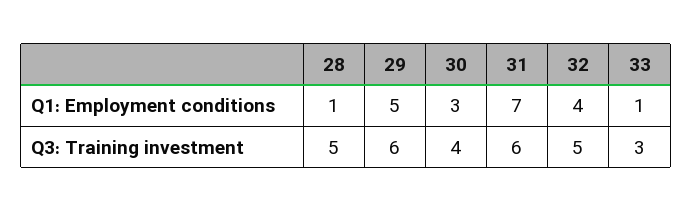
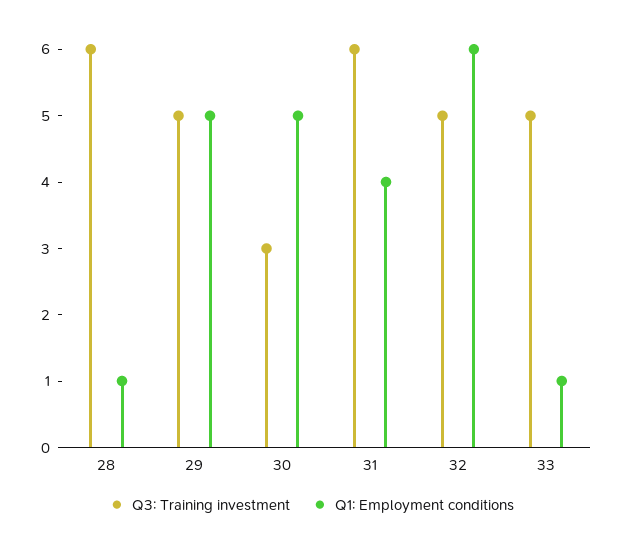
Q1: Employment conditions, 30: 3 -> 5
Q1: Employment conditions, 31: 7 -> 4
Q1: Employment conditions, 32: 4 -> 6
Q3: Training investment, 28: 5 -> 6
Q3: Training investment, 29: 6 -> 5
Q3: Training investment, 30: 4 -> 3
Q3: Training investment, 33: 3 -> 5

